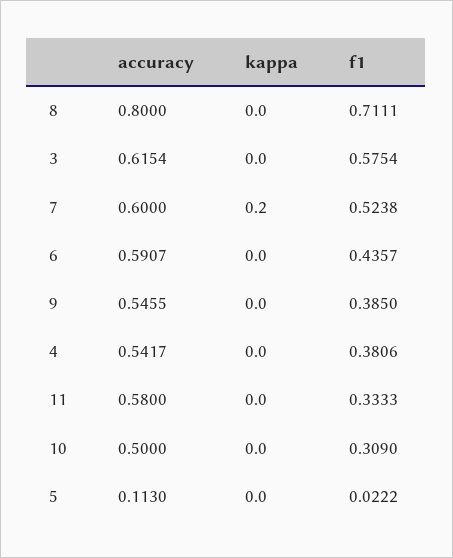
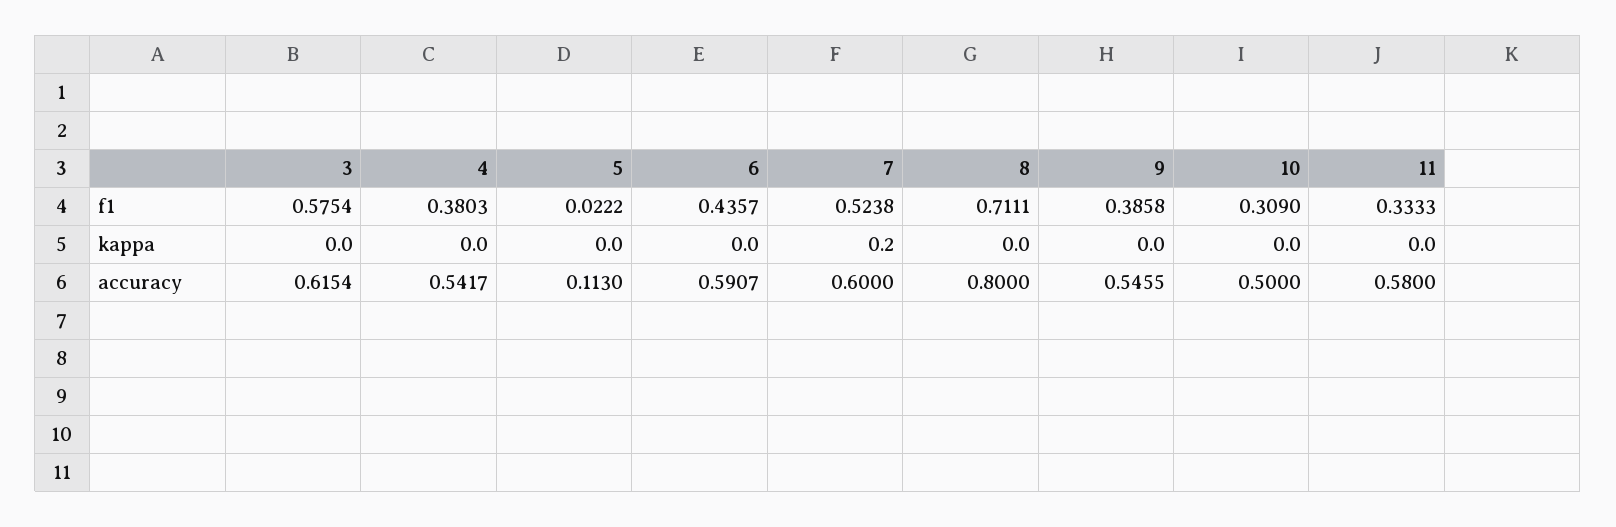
f1, 9: 0.385 -> 0.3858
f1, 4: 0.3806 -> 0.3803

